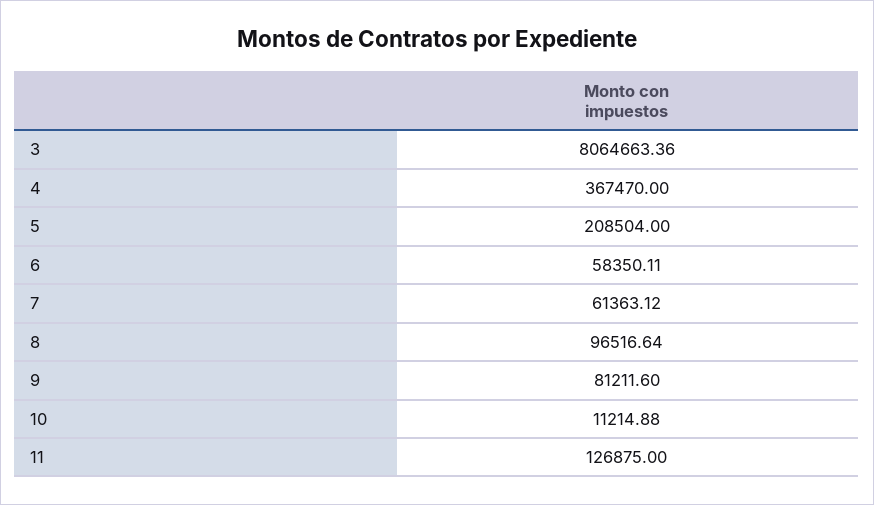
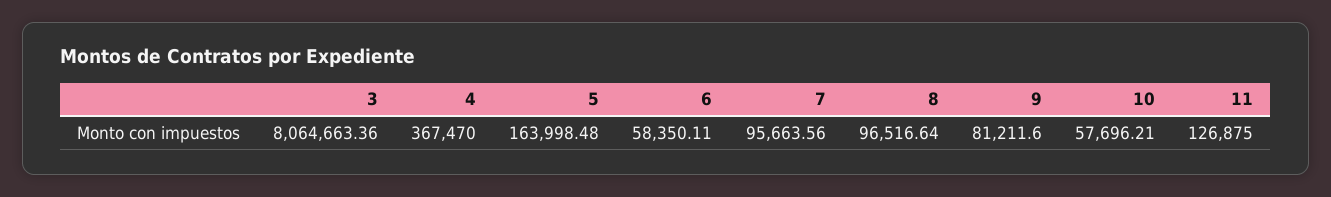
5: 208504 -> 163998.48
7: 61363.12 -> 95663.56
10: 11214.88 -> 57696.21

